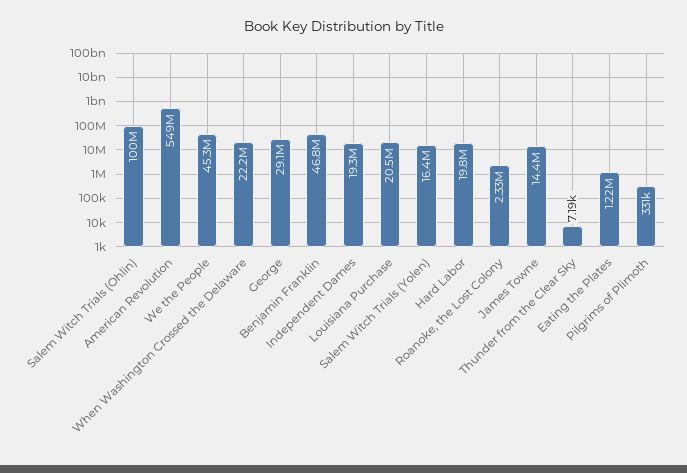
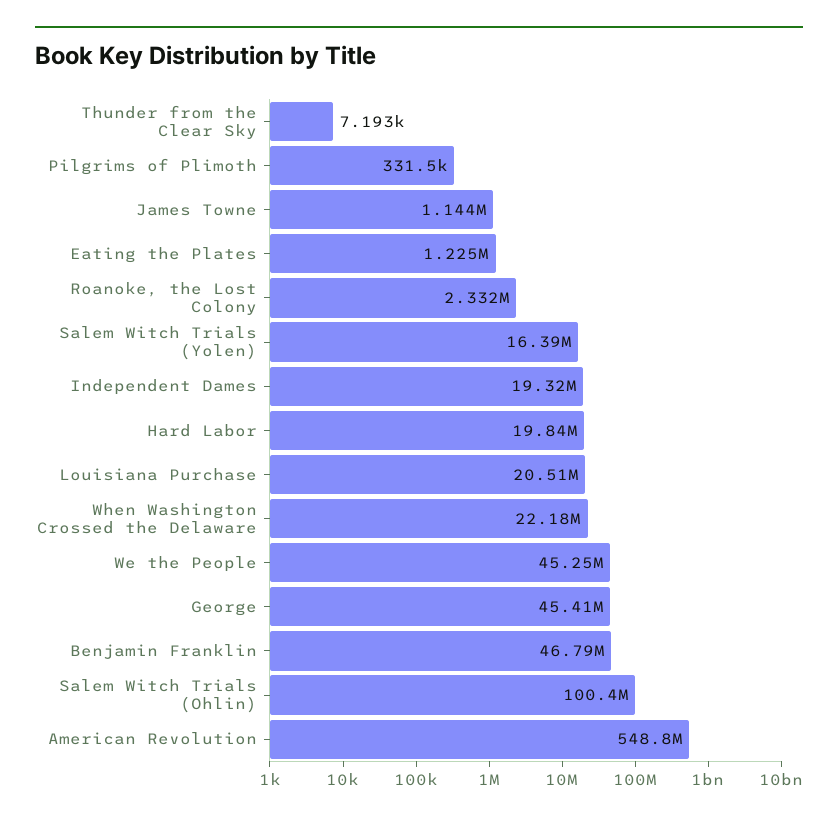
George: 29100000 -> 45410000
James Towne: 14400000 -> 1144000

